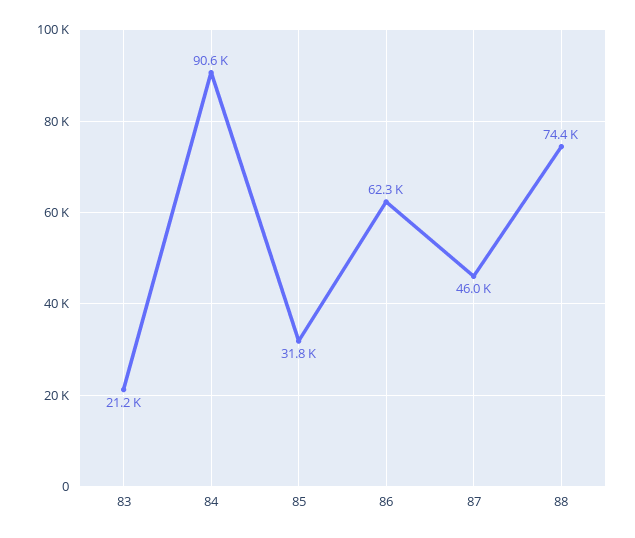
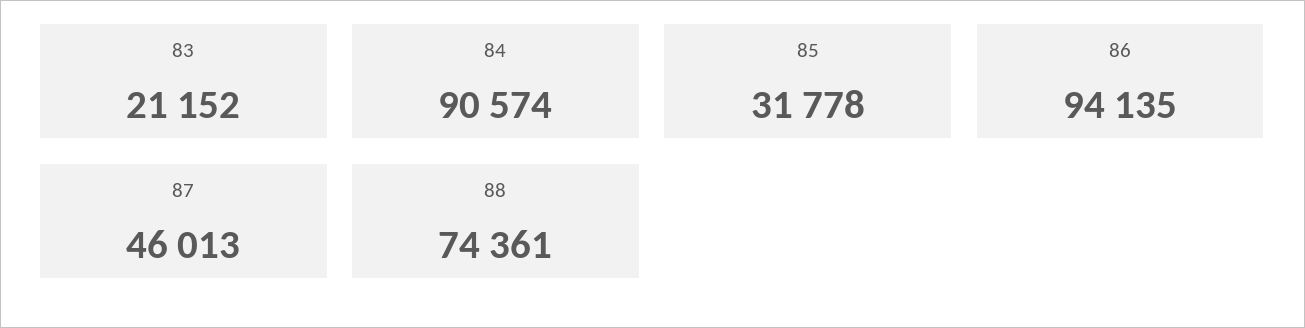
86: 62300 -> 94135

